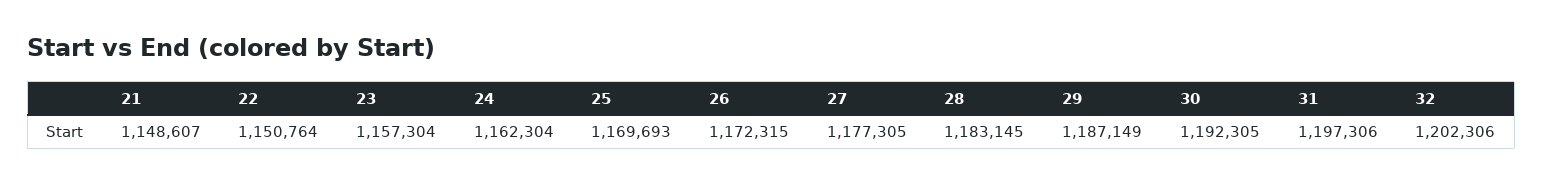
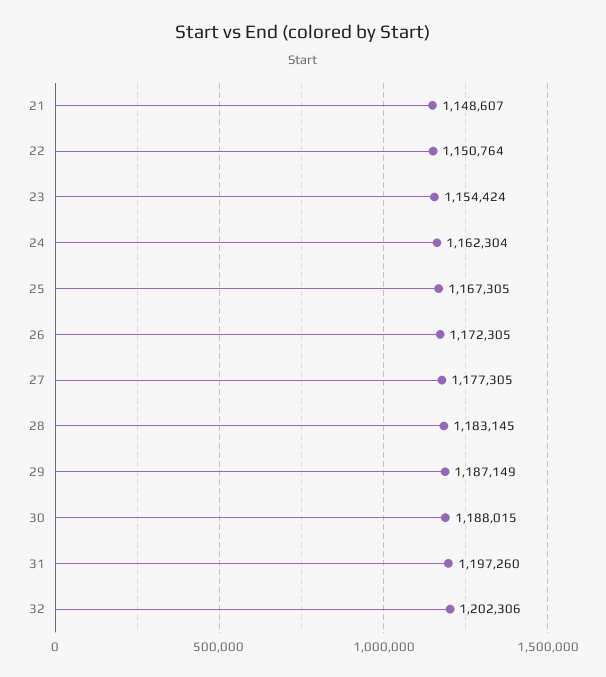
23: 1157304 -> 1154424
25: 1169693 -> 1167305
26: 1172315 -> 1172305
30: 1192305 -> 1188015
31: 1197306 -> 1197260

